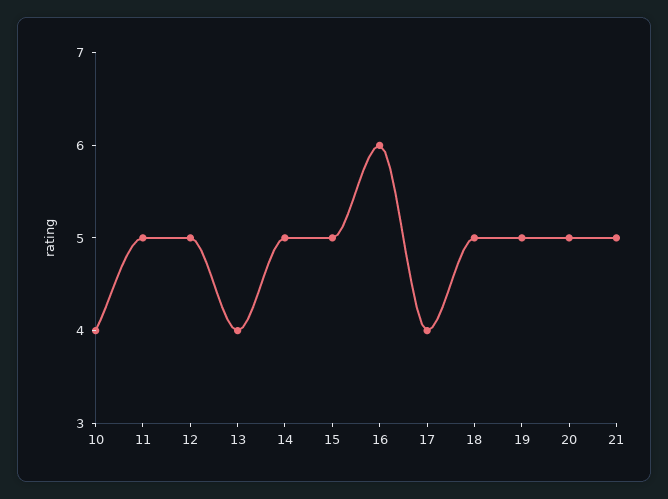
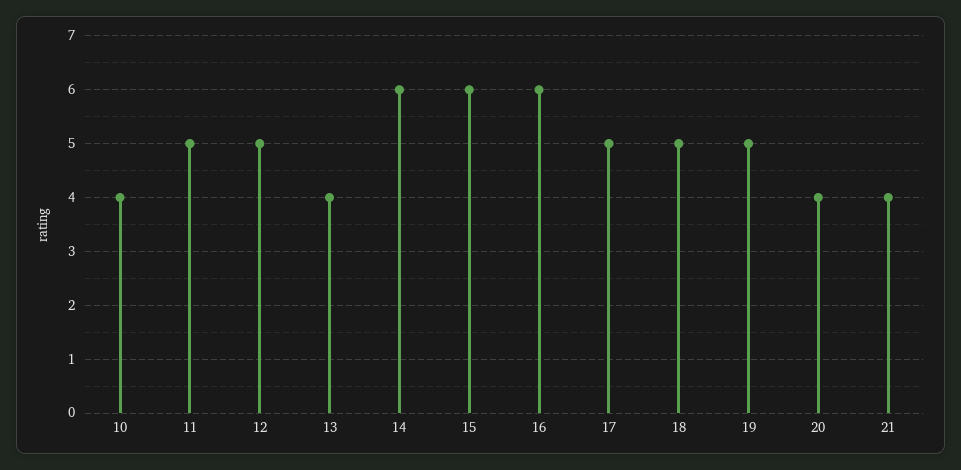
14: 5 -> 6
15: 5 -> 6
17: 4 -> 5
20: 5 -> 4
21: 5 -> 4

